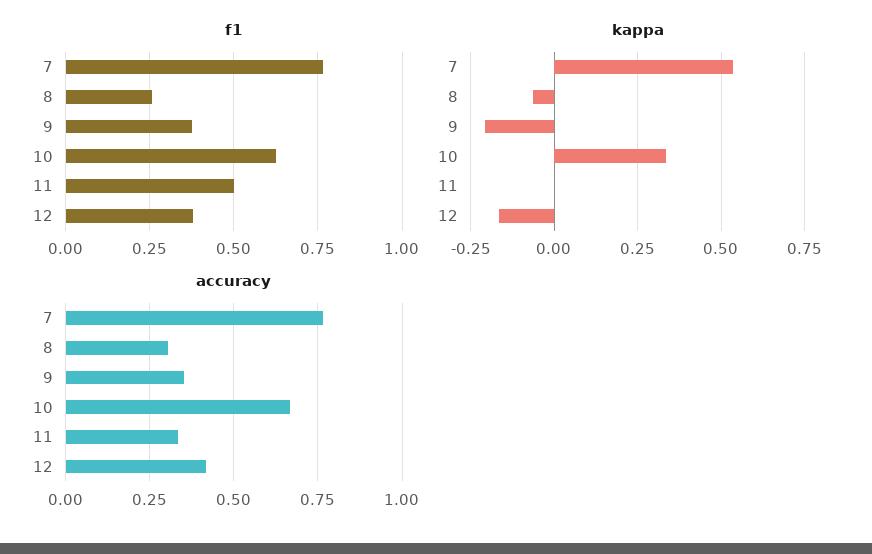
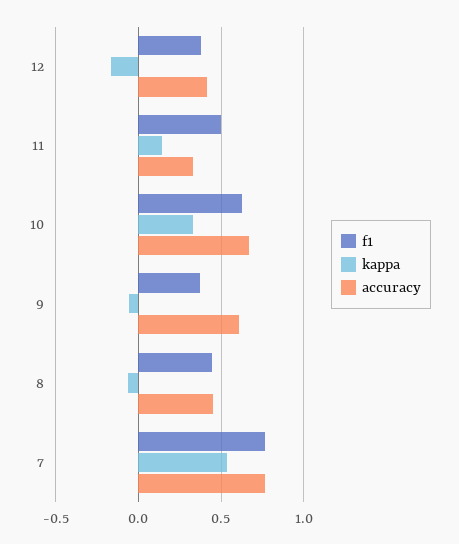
f1, 8: 0.25 -> 0.45
kappa, 9: -0.2 -> -0.05
kappa, 11: 0 -> 0.15
accuracy, 8: 0.3 -> 0.45
accuracy, 9: 0.35 -> 0.6

